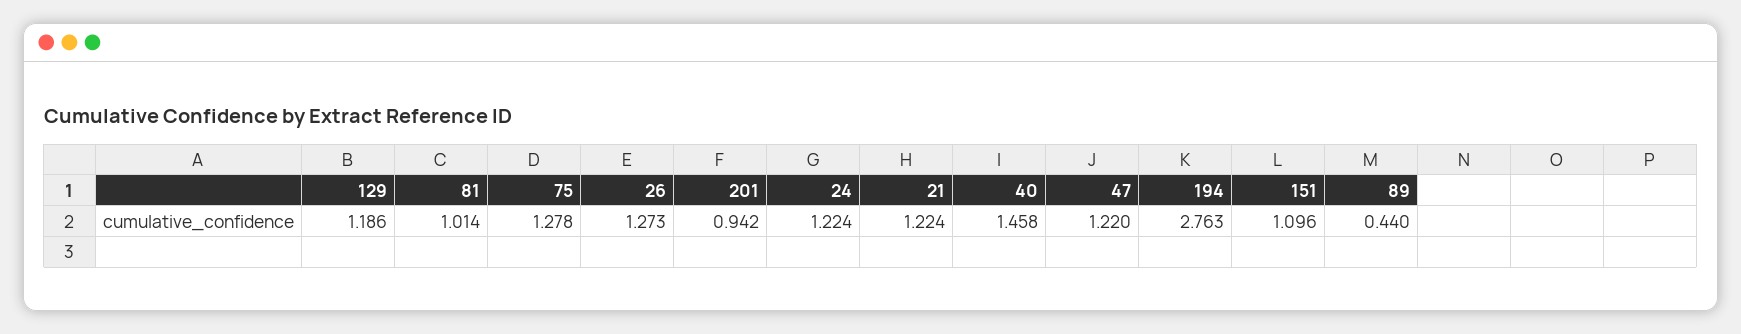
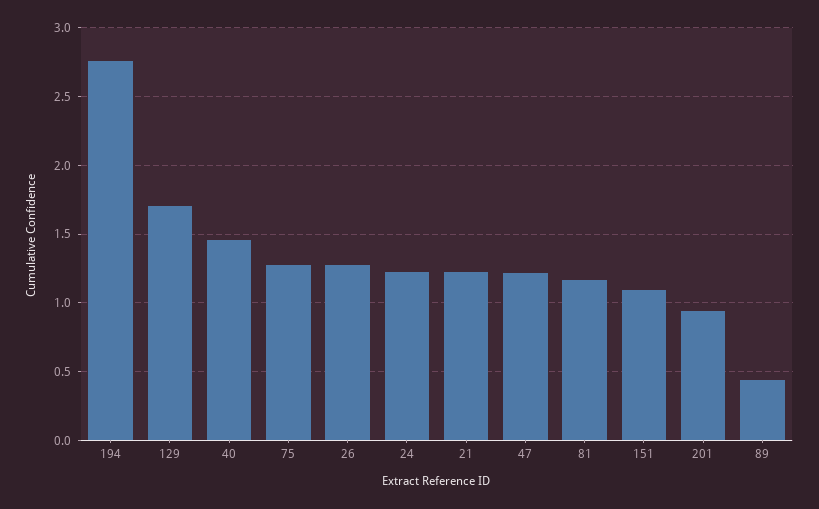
129: 1.186 -> 1.7
81: 1.014 -> 1.15

